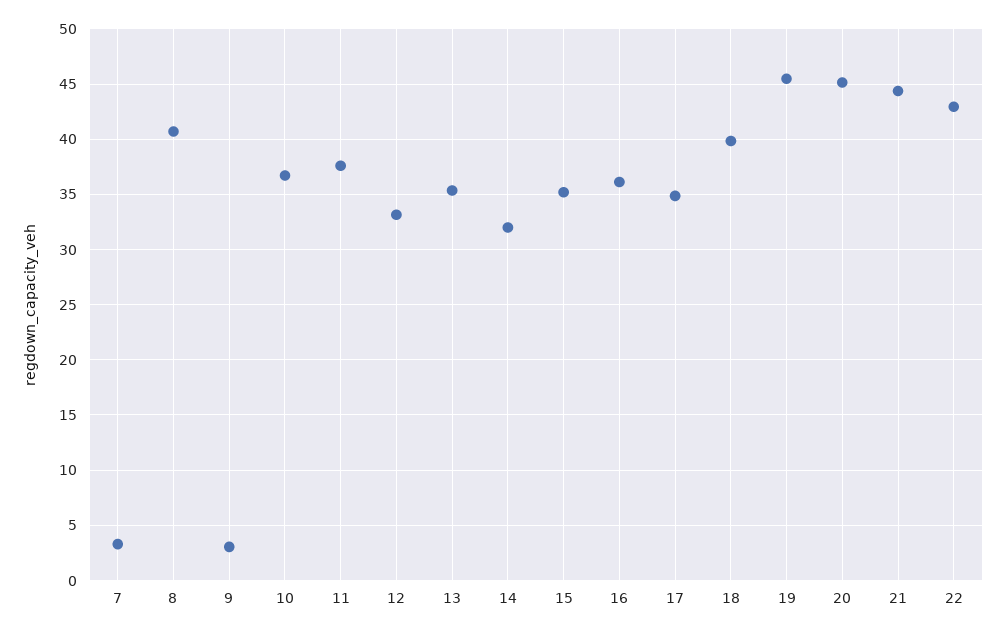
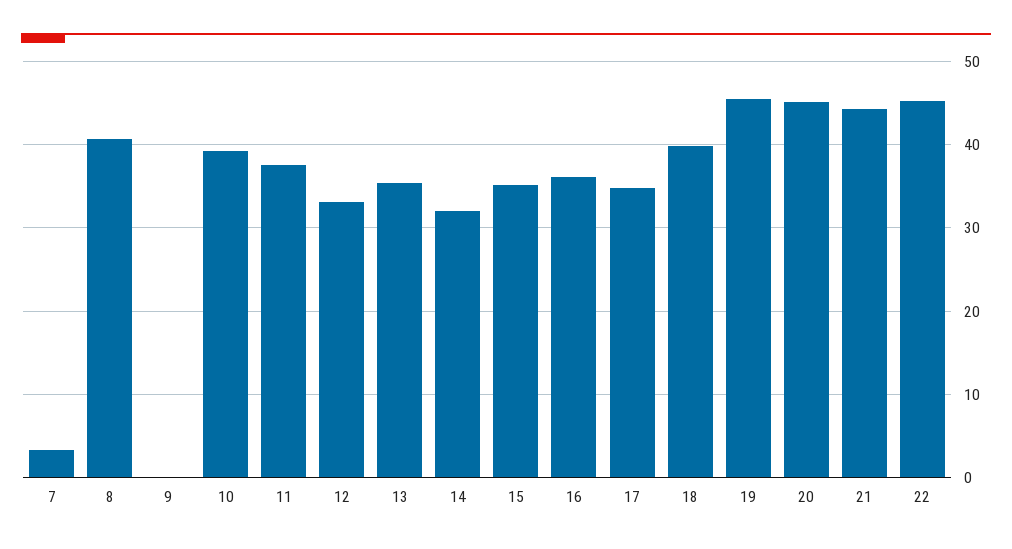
9: 3 -> 0
10: 37 -> 39
22: 43 -> 45

